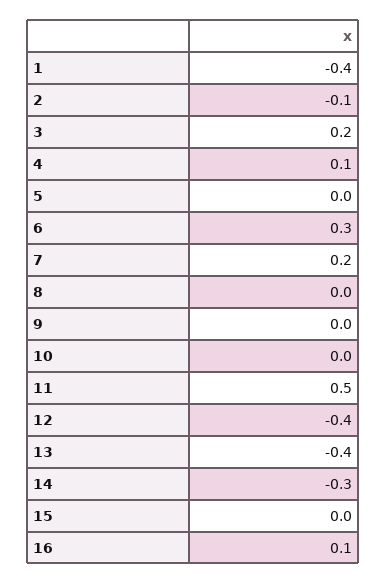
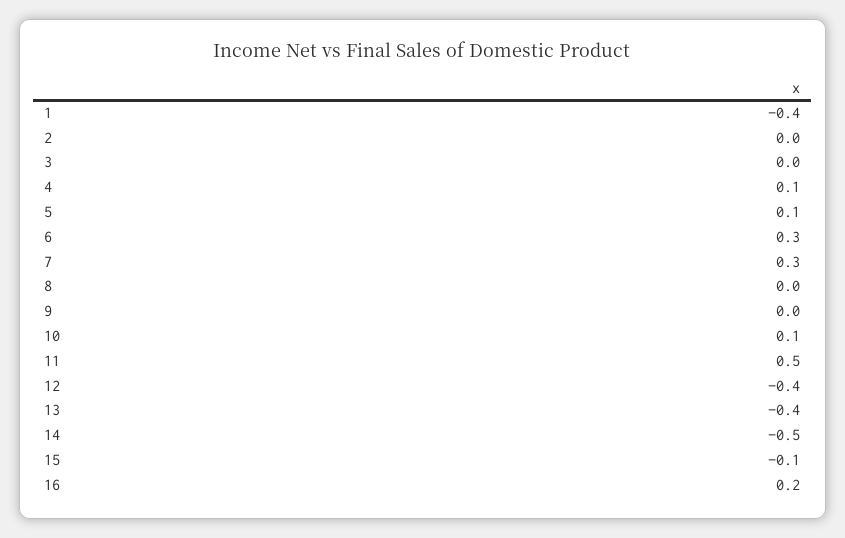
2: -0.1 -> 0
3: 0.2 -> 0
5: 0 -> 0.1
7: 0.2 -> 0.3
10: 0 -> 0.1
14: -0.3 -> -0.5
15: 0 -> -0.1
16: 0.1 -> 0.2

